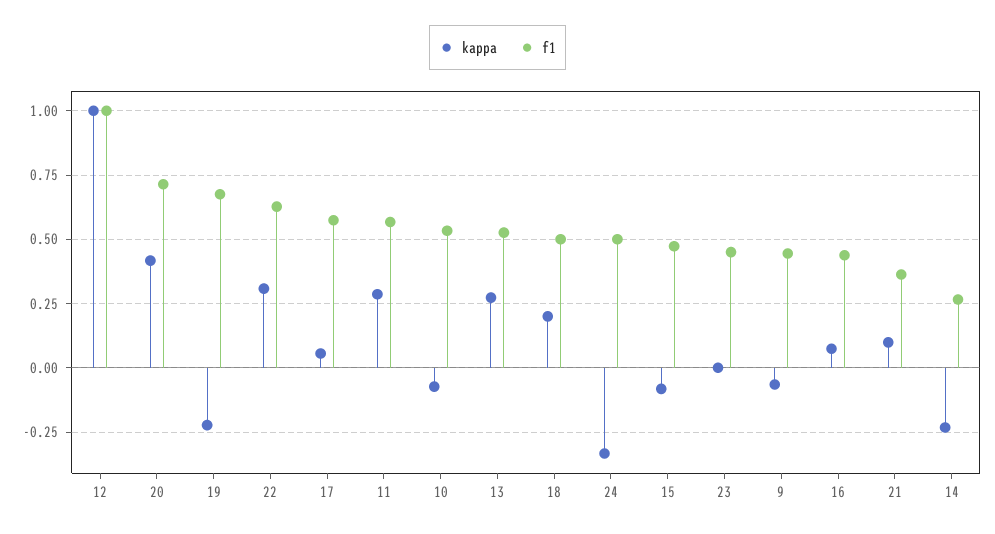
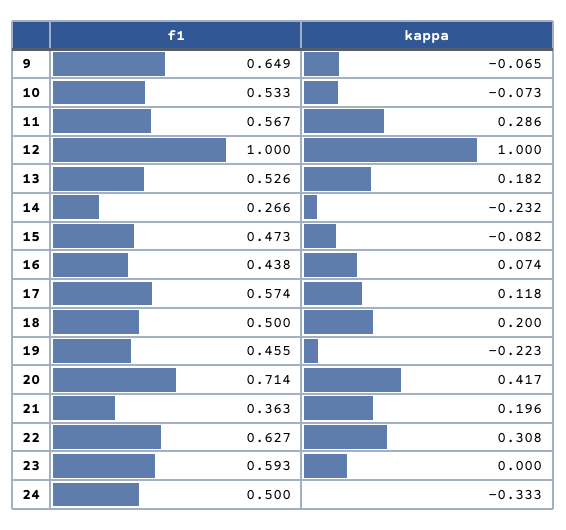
f1, 19: 0.675 -> 0.455
kappa, 17: 0.05 -> 0.118
kappa, 13: 0.275 -> 0.182
f1, 23: 0.45 -> 0.593
f1, 9: 0.45 -> 0.649
kappa, 21: 0.1 -> 0.196

